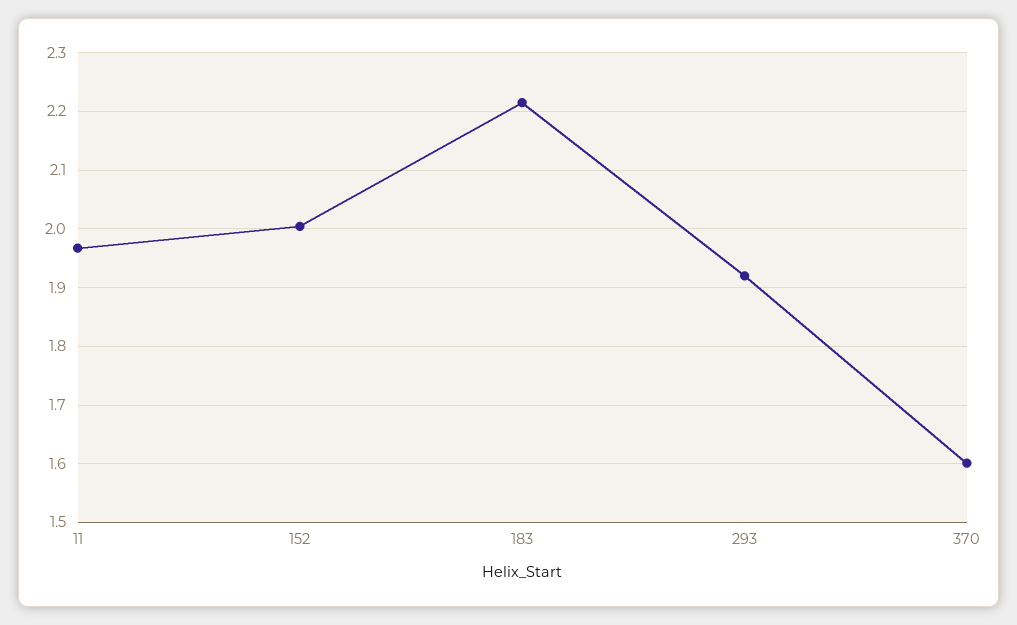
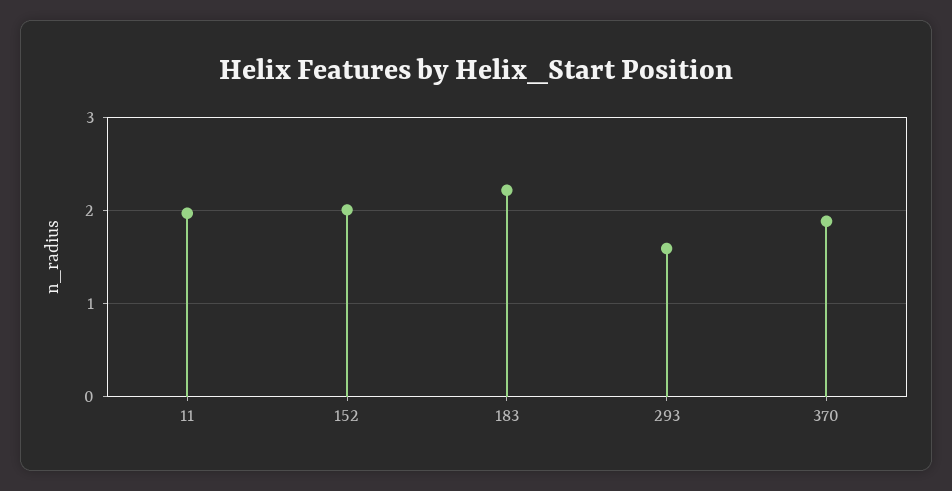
293: 1.92 -> 1.6
370: 1.6 -> 1.9

